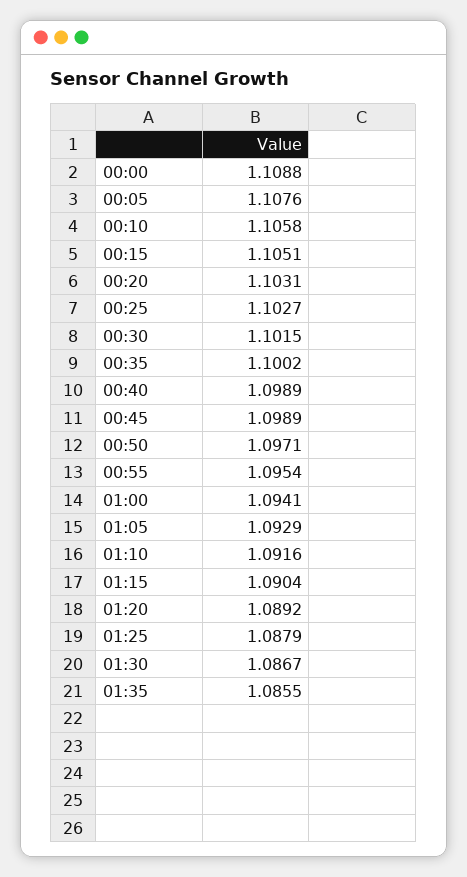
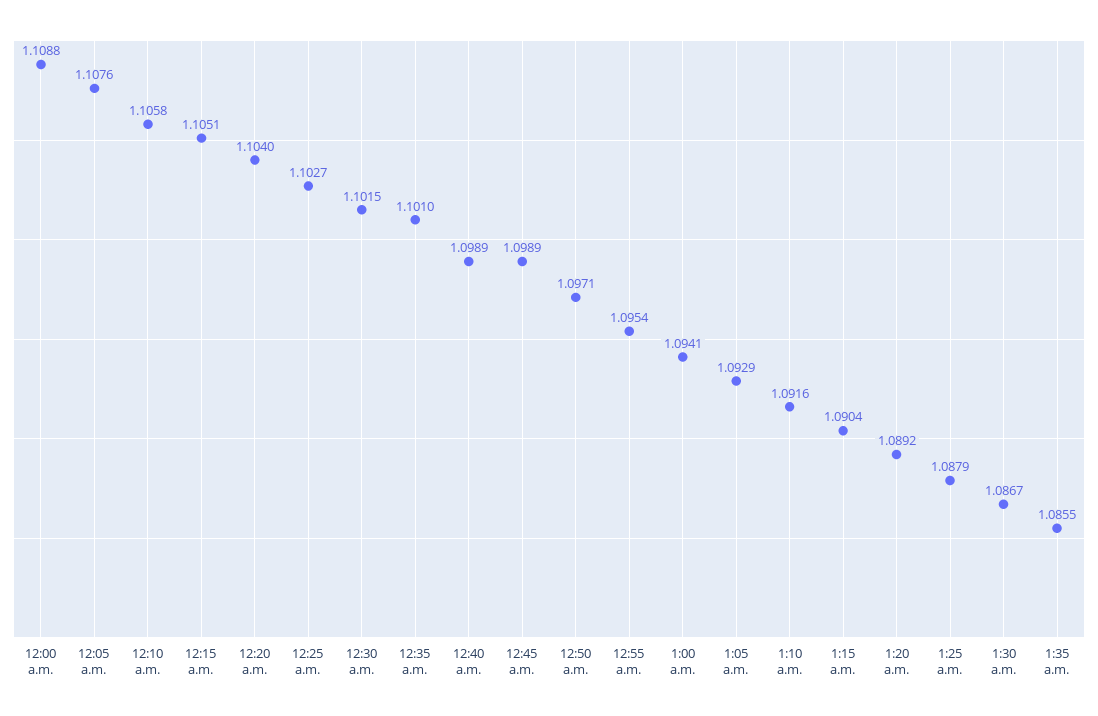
00:20: 1.1031 -> 1.104
00:35: 1.1002 -> 1.101

